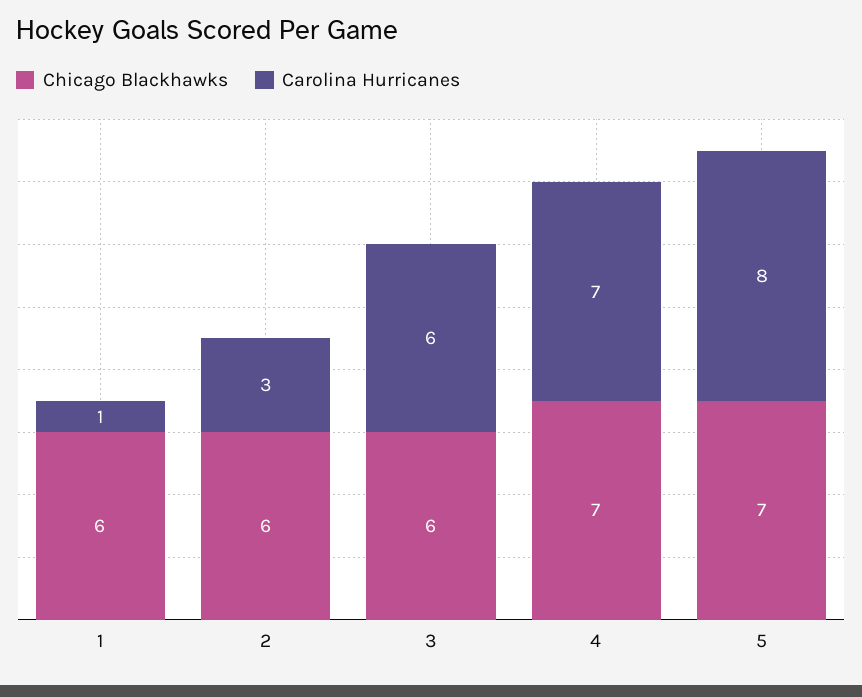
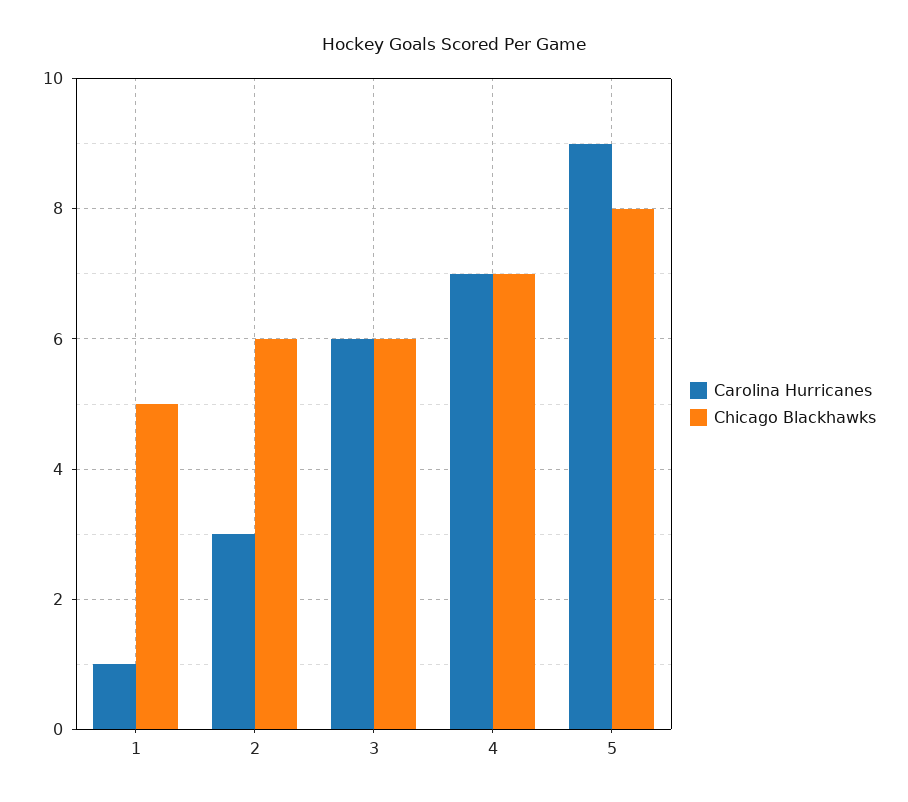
Chicago Blackhawks, 1: 6 -> 5
Chicago Blackhawks, 5: 7 -> 8
Carolina Hurricanes, 5: 8 -> 9

